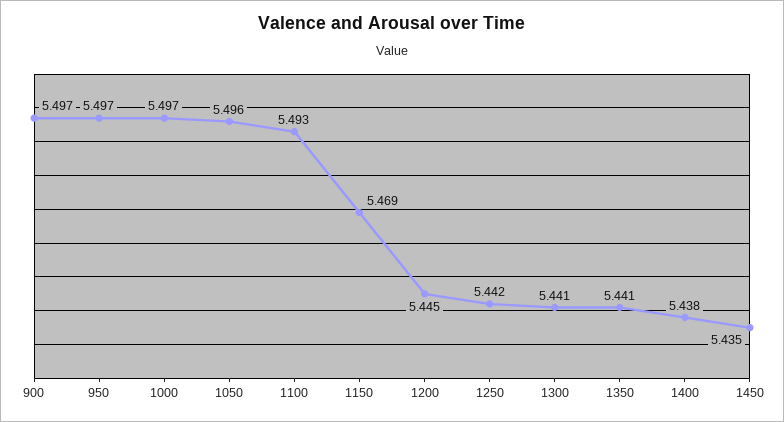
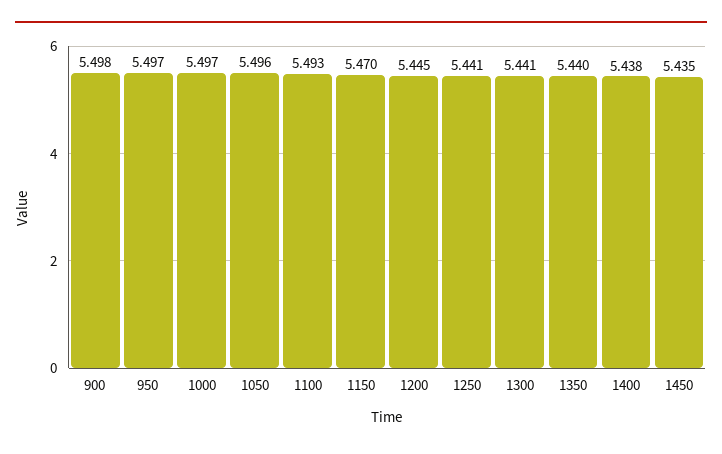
900: 5.497 -> 5.498
1150: 5.469 -> 5.47
1250: 5.442 -> 5.441
1350: 5.441 -> 5.44

